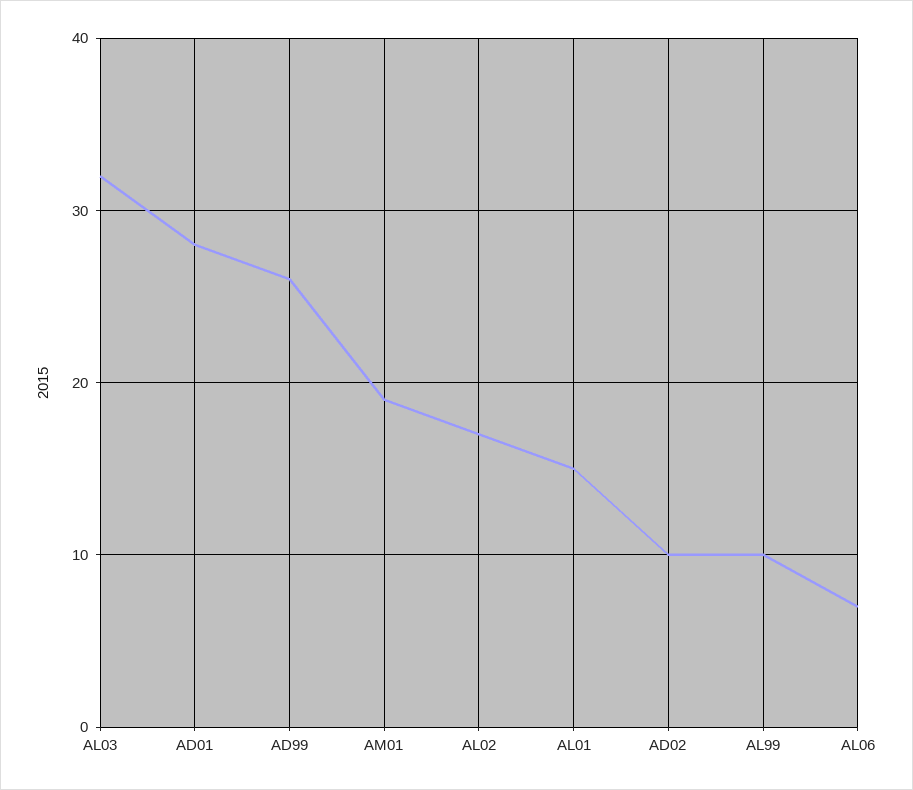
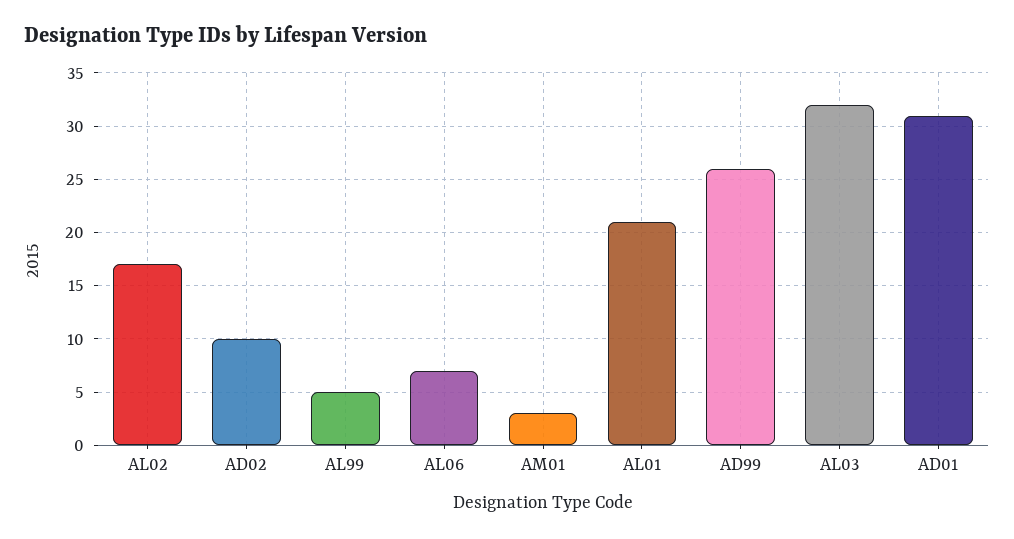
AD01: 28 -> 31
AM01: 19 -> 3
AL01: 15 -> 21
AL99: 10 -> 5

